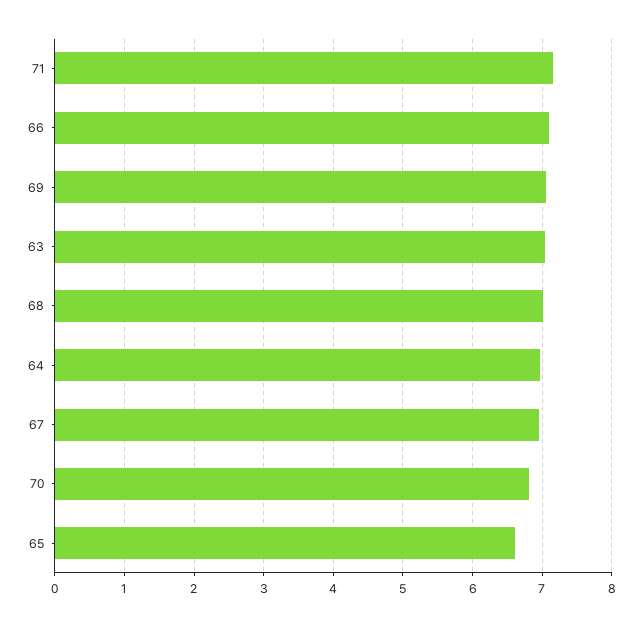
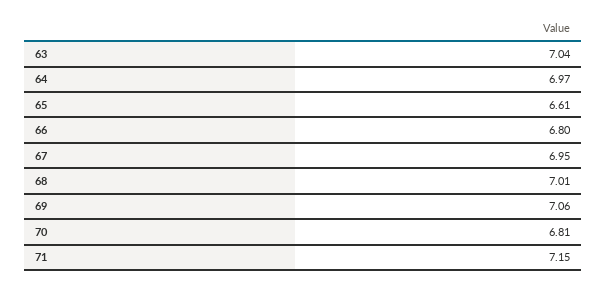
66: 7.1 -> 6.8

